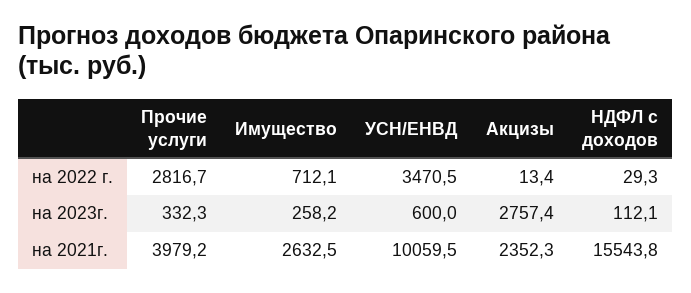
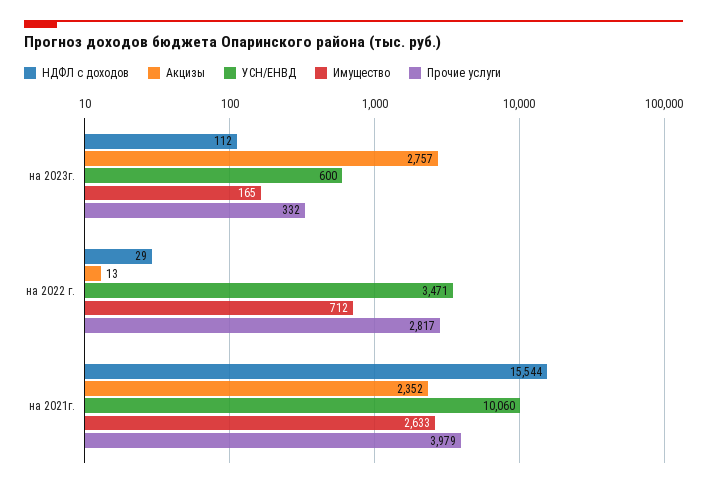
Имущество, на 2023г.: 258.2 -> 165

